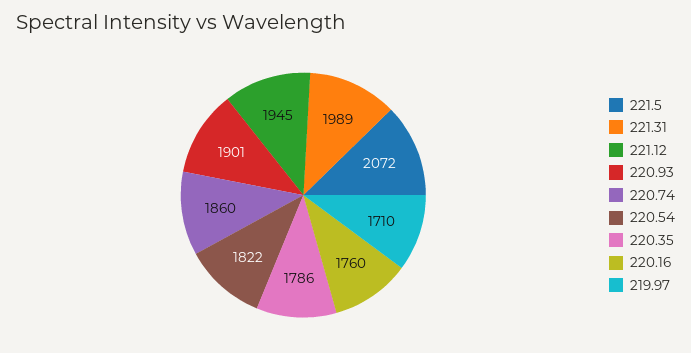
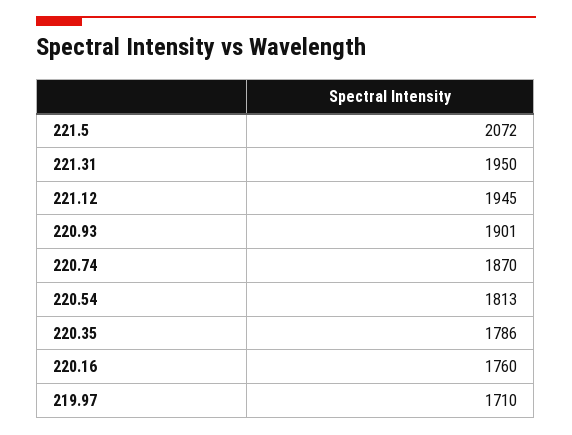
221.31: 1989 -> 1950
220.74: 1860 -> 1870
220.54: 1822 -> 1813

